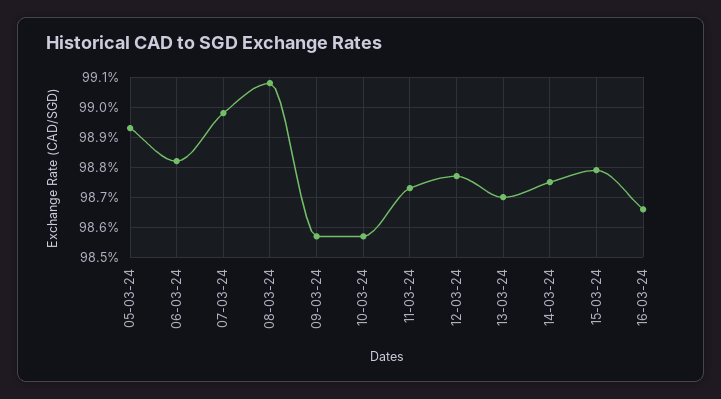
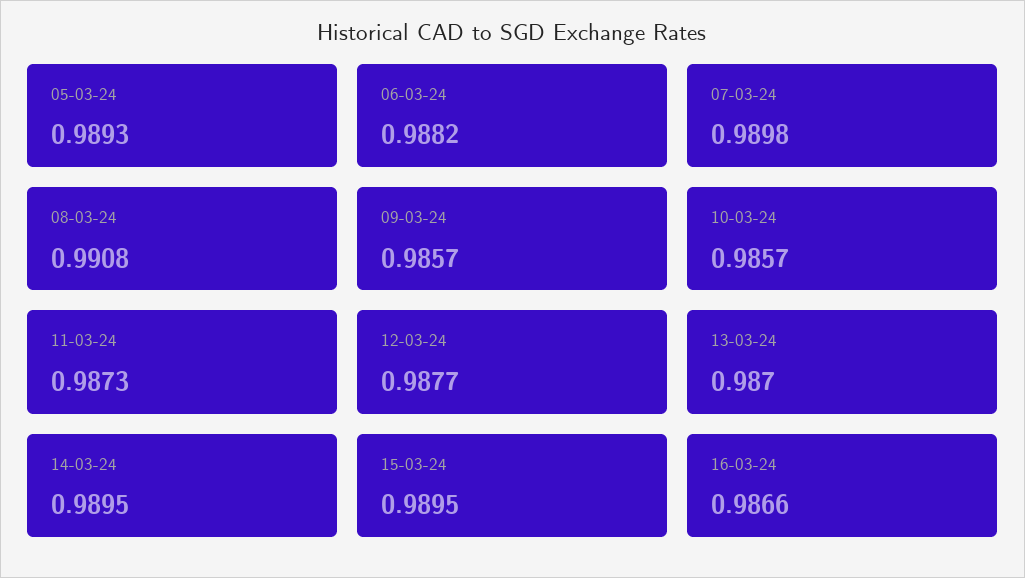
14-03-24: 0.9875 -> 0.9895
15-03-24: 0.988 -> 0.9895

